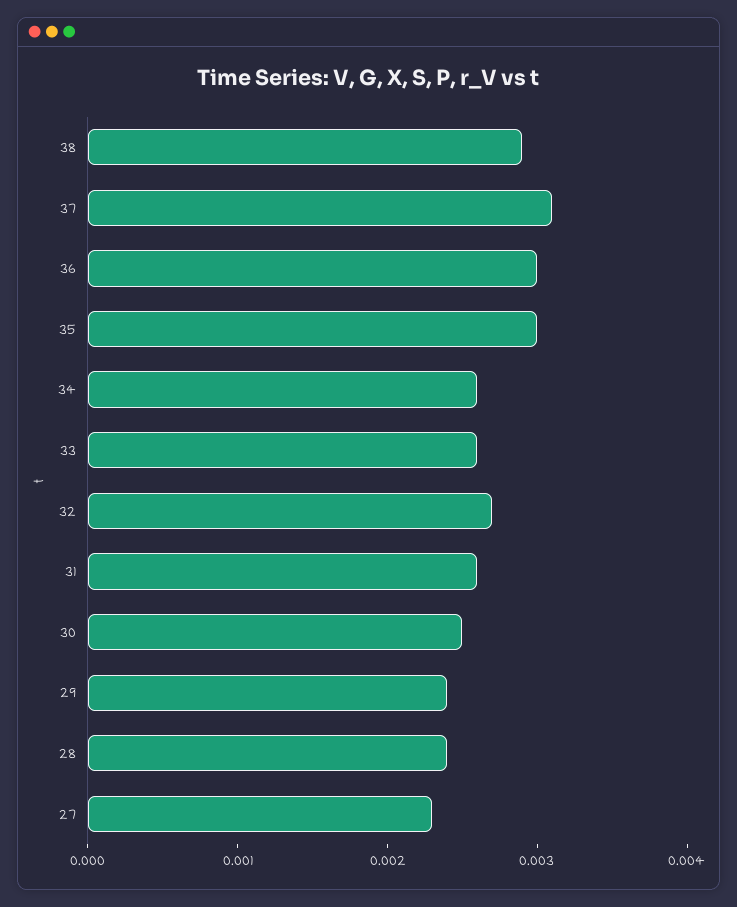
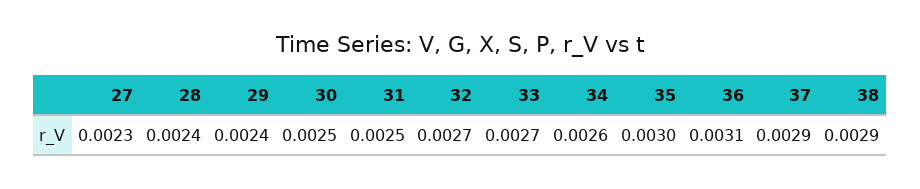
37: 0.0031 -> 0.0029
36: 0.003 -> 0.0031
33: 0.0026 -> 0.0027
31: 0.0026 -> 0.0025

